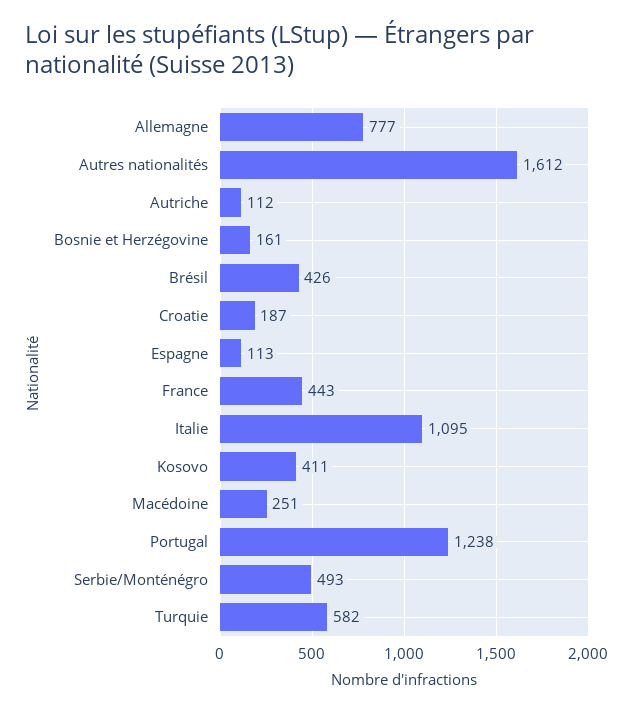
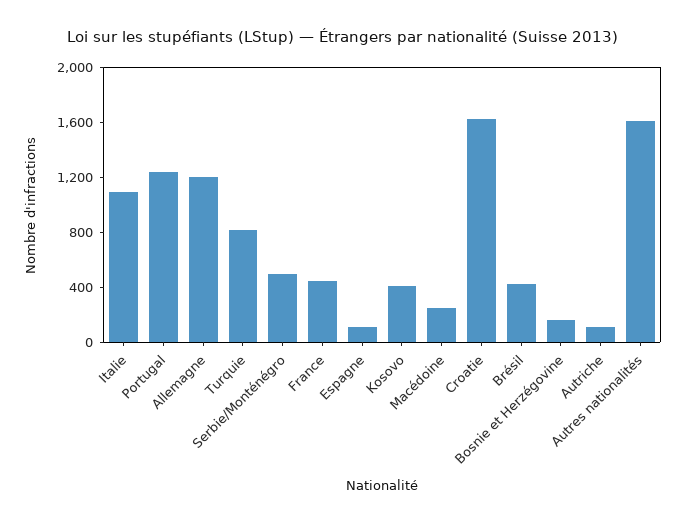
Allemagne: 777 -> 1200
Croatie: 187 -> 1600
Turquie: 582 -> 800

